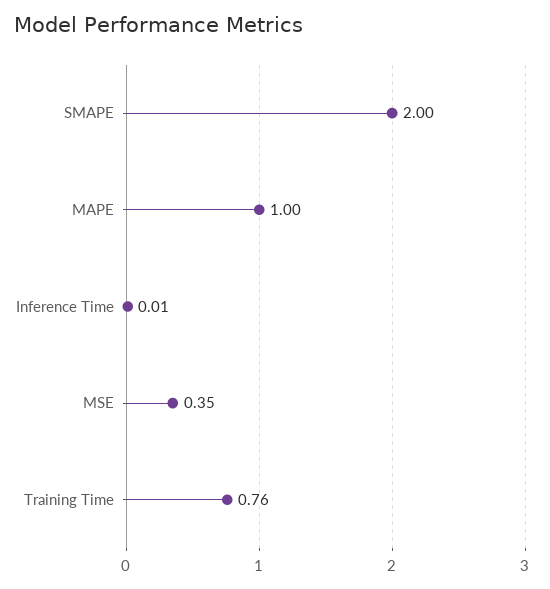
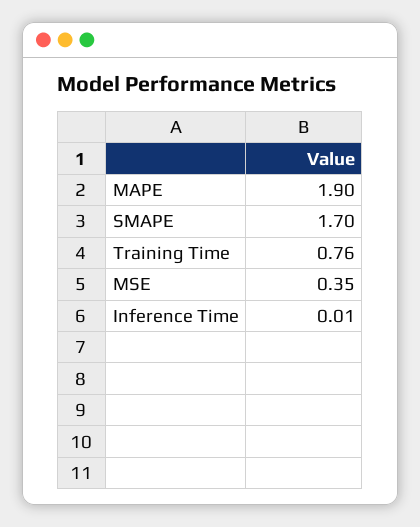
SMAPE: 2 -> 1.7
MAPE: 1 -> 1.9

